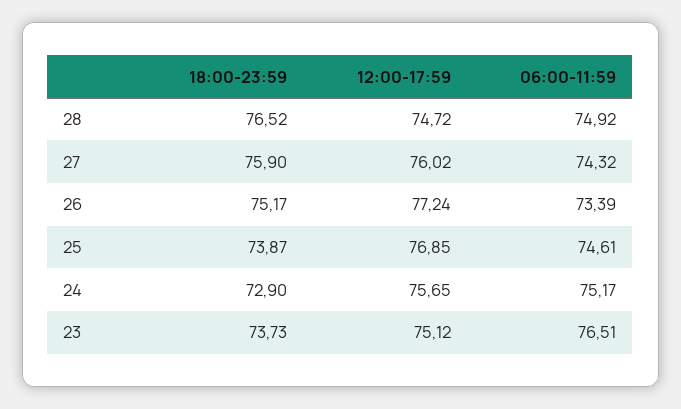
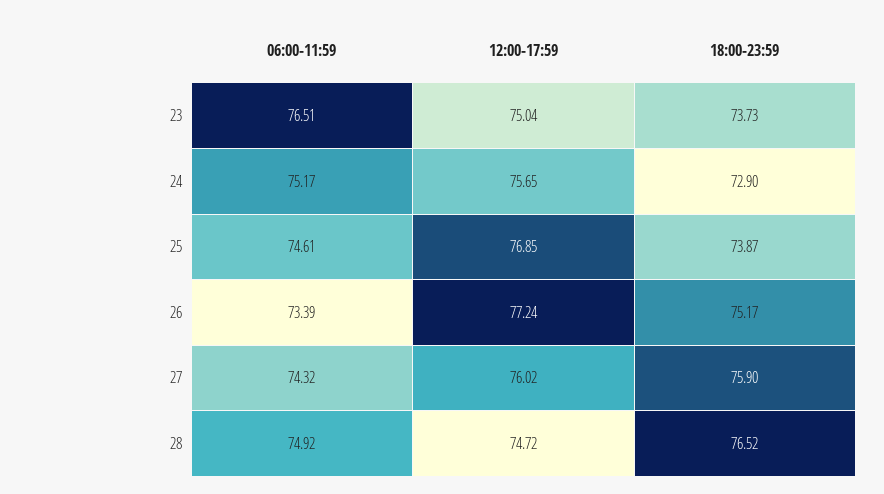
12:00-17:59, 23: 75.12 -> 75.04

